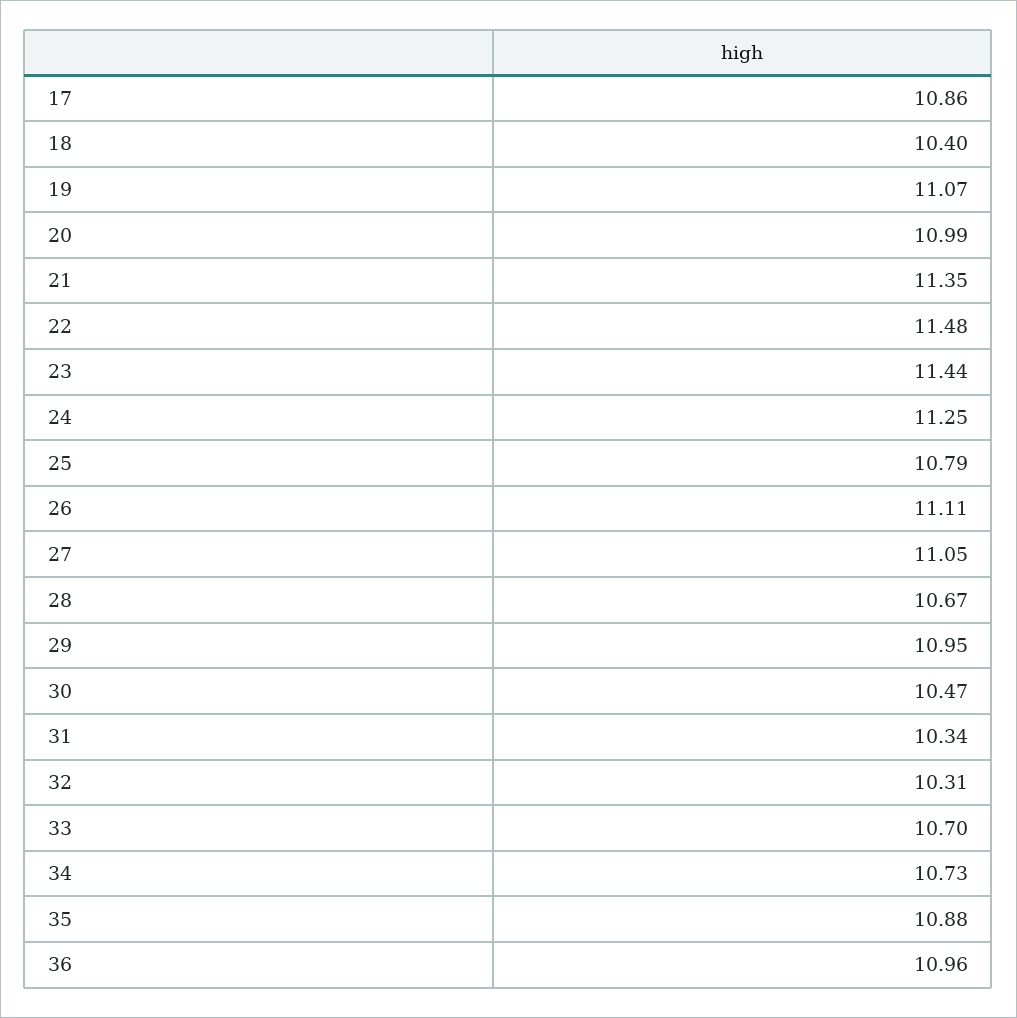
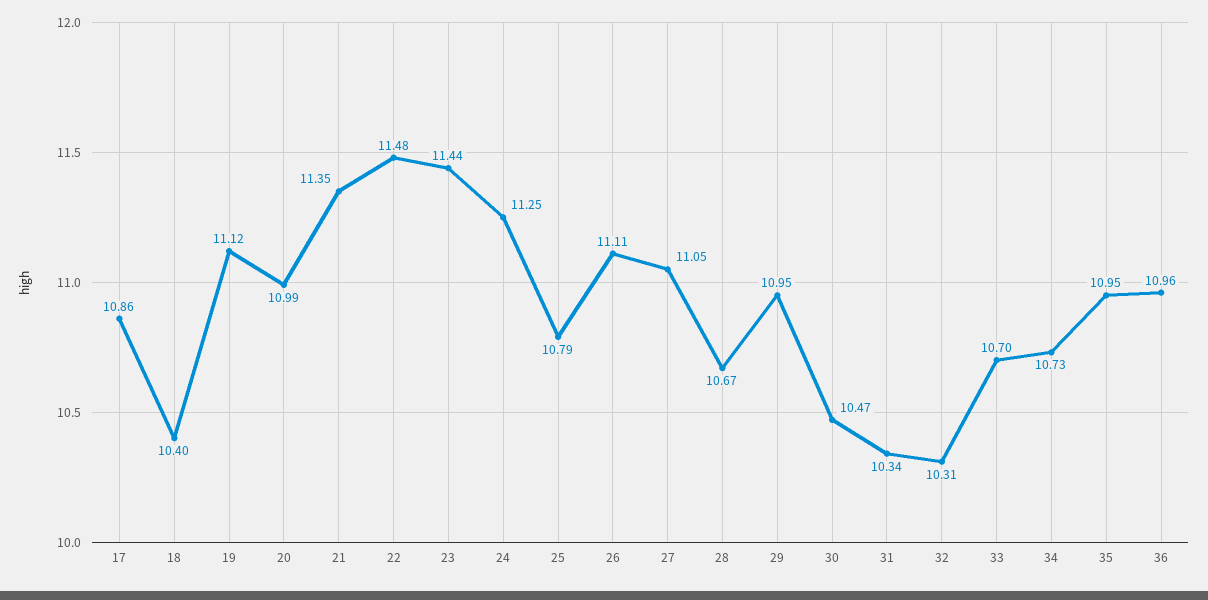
19: 11.07 -> 11.12
35: 10.88 -> 10.95

